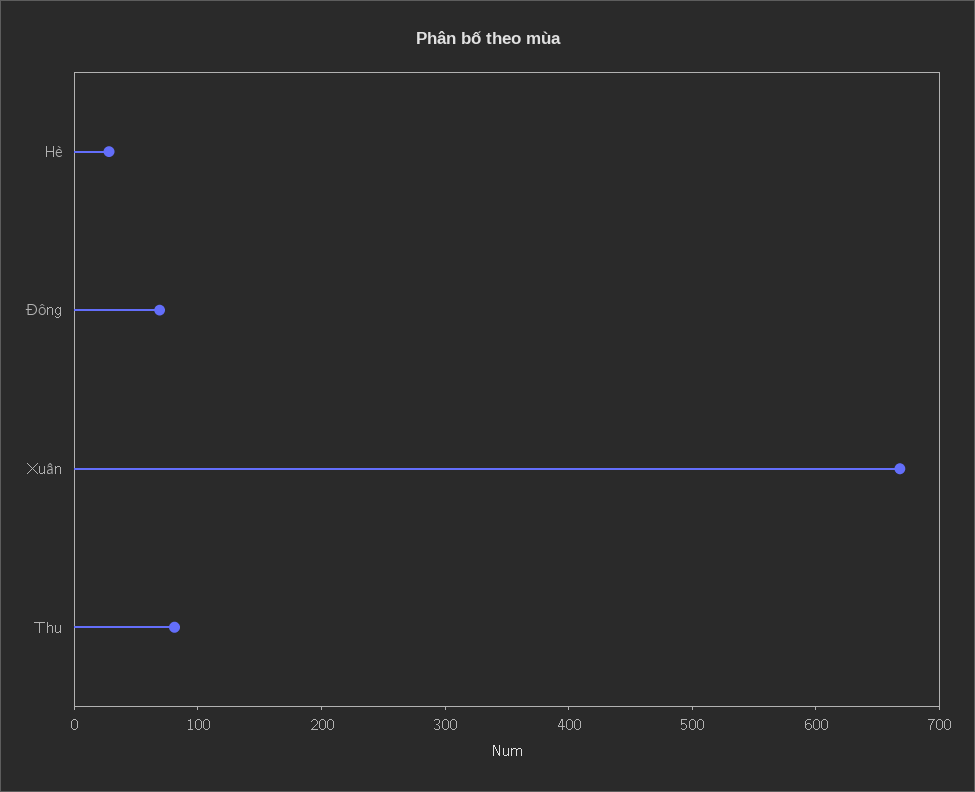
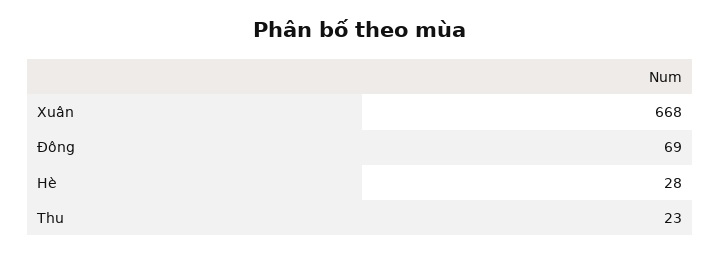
Thu: 80 -> 23

